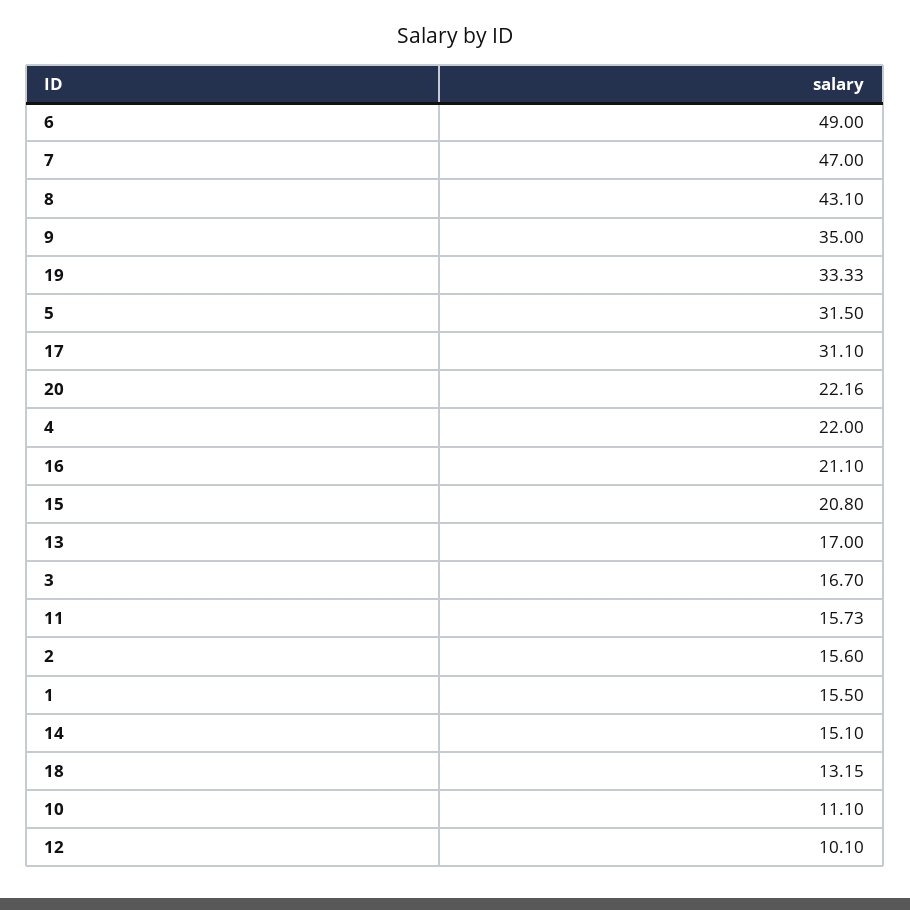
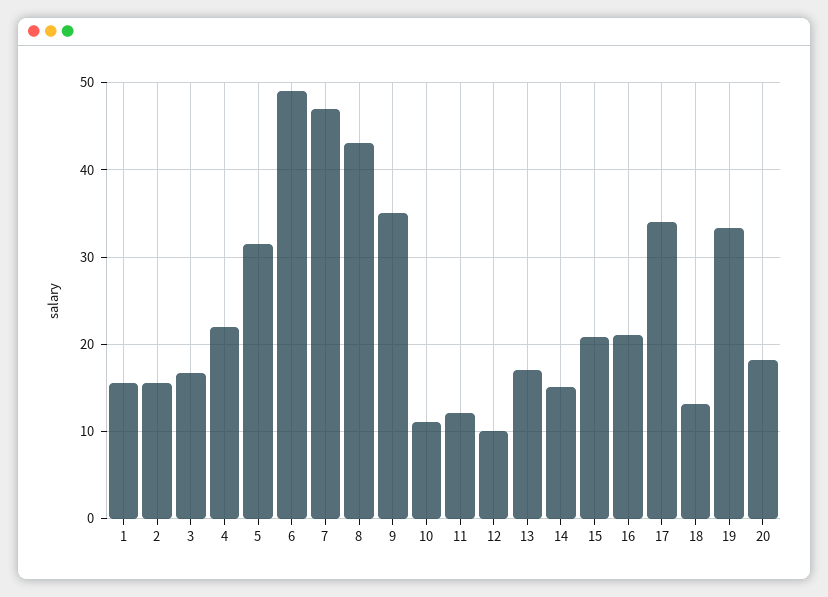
17: 31.1 -> 34
20: 22.16 -> 18
11: 15.73 -> 12

